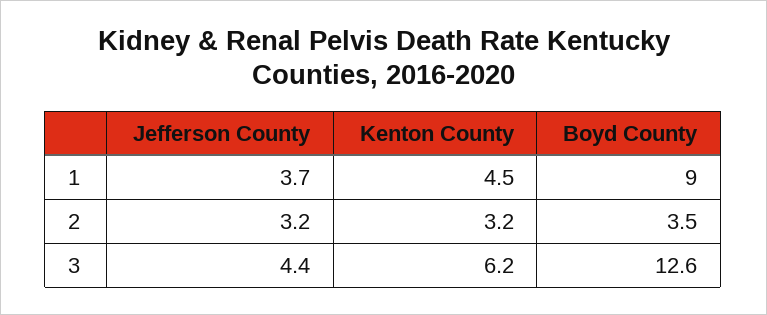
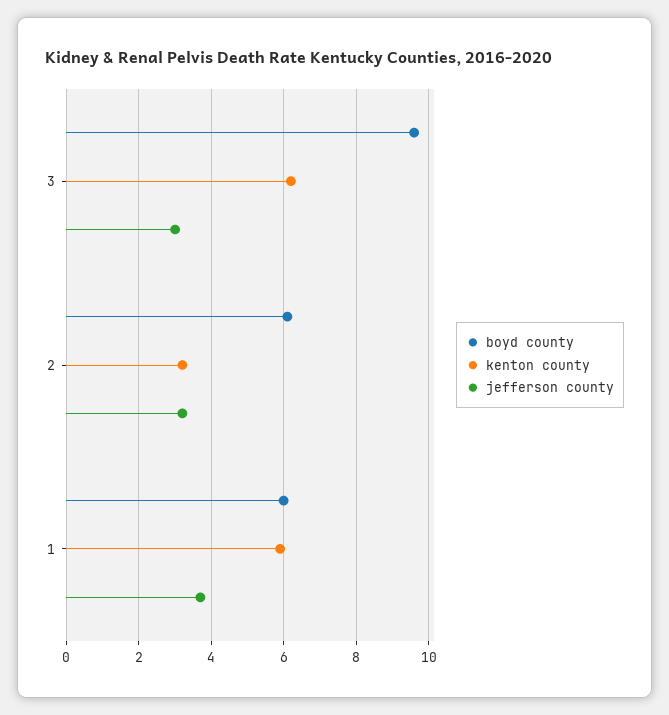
Kenton County, 1: 4.5 -> 6
Boyd County, 1: 9 -> 6
Boyd County, 2: 3.5 -> 6
Jefferson County, 3: 4.4 -> 3
Boyd County, 3: 12.6 -> 9.5

